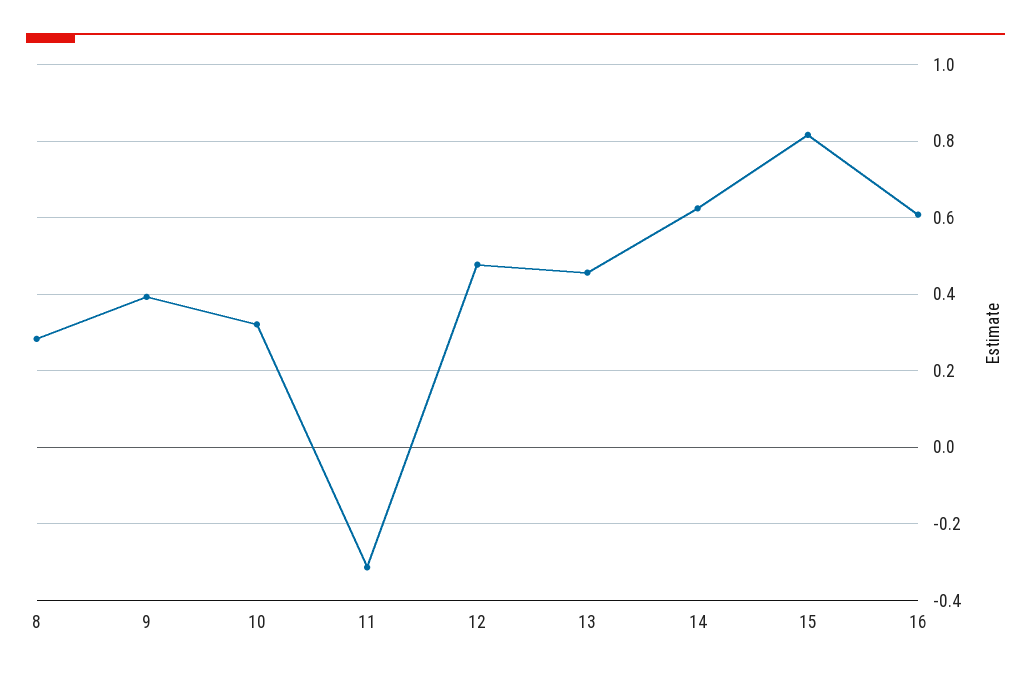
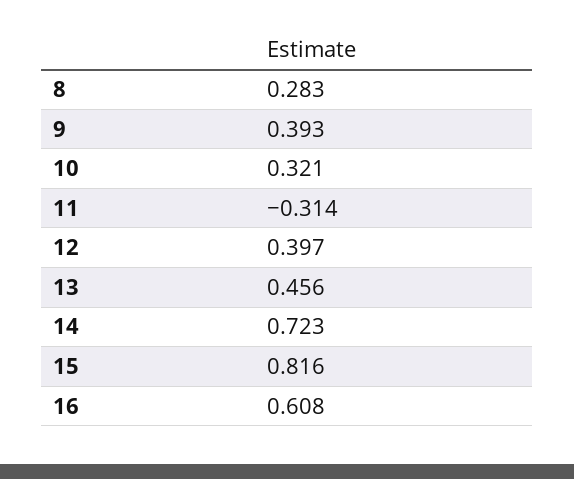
12: 0.48 -> 0.397
14: 0.62 -> 0.723

